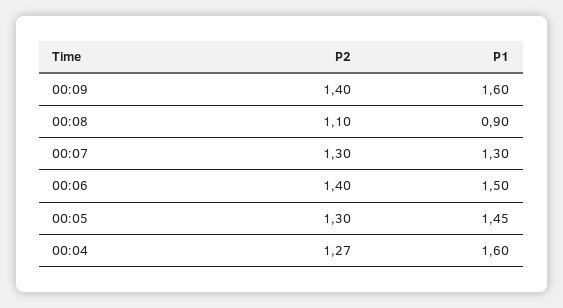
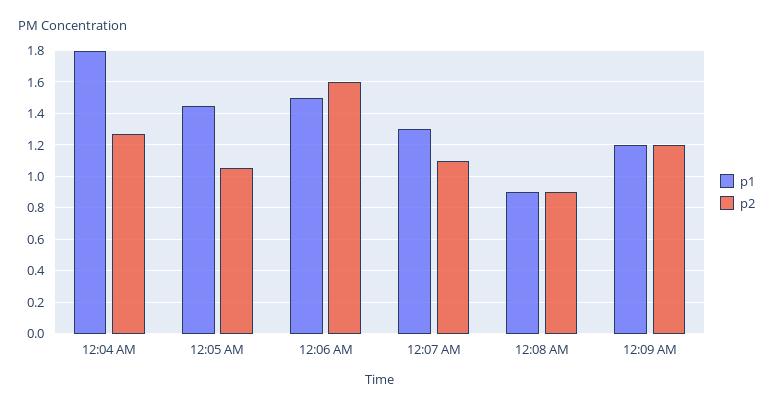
P2, 00:09: 1.4 -> 1.2
P1, 00:09: 1.6 -> 1.2
P2, 00:08: 1.1 -> 0.9
P2, 00:07: 1.3 -> 1.1
P2, 00:06: 1.4 -> 1.6
P2, 00:05: 1.3 -> 1.05
P1, 00:04: 1.6 -> 1.8

